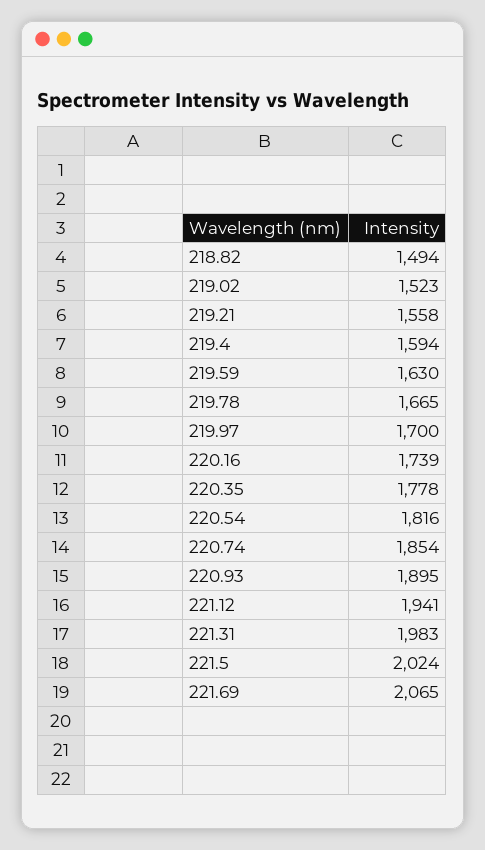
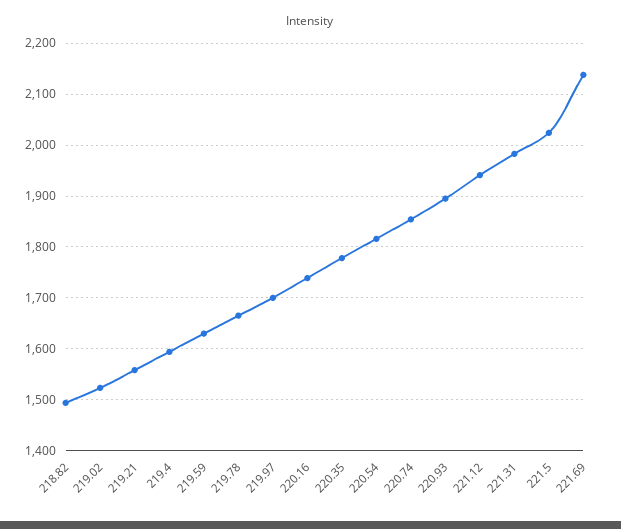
221.69: 2065 -> 2140

